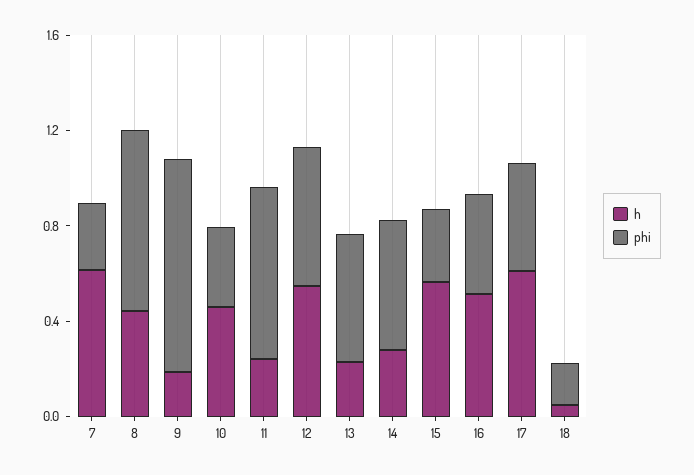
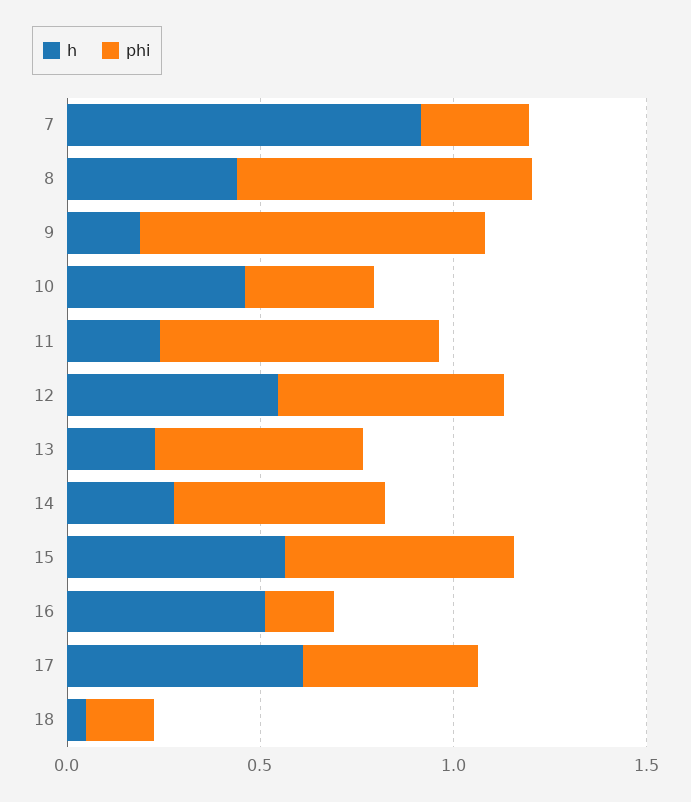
h, 7: 0.6 -> 0.9
phi, 15: 0.3 -> 0.6
phi, 16: 0.4 -> 0.2

